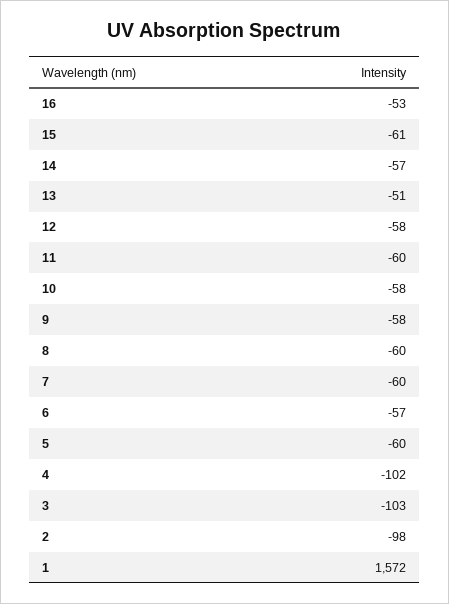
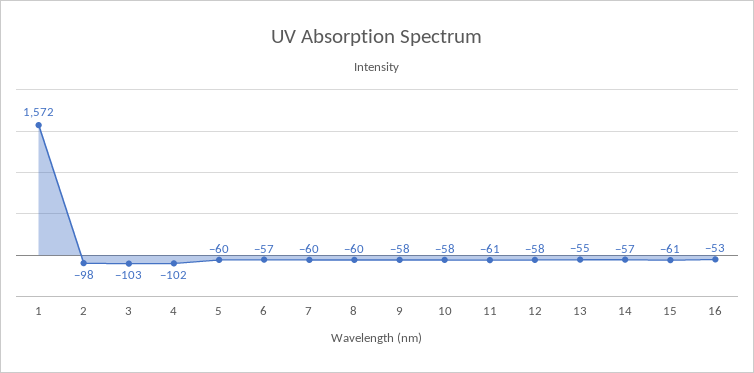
13: -51 -> -55
11: -60 -> -61

